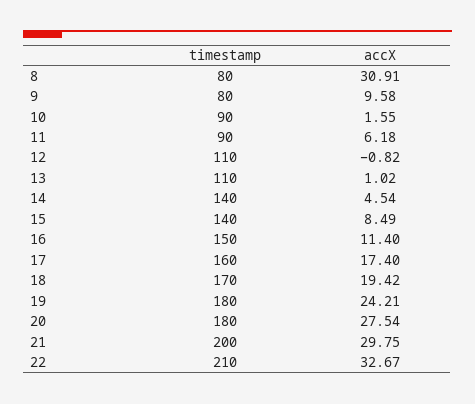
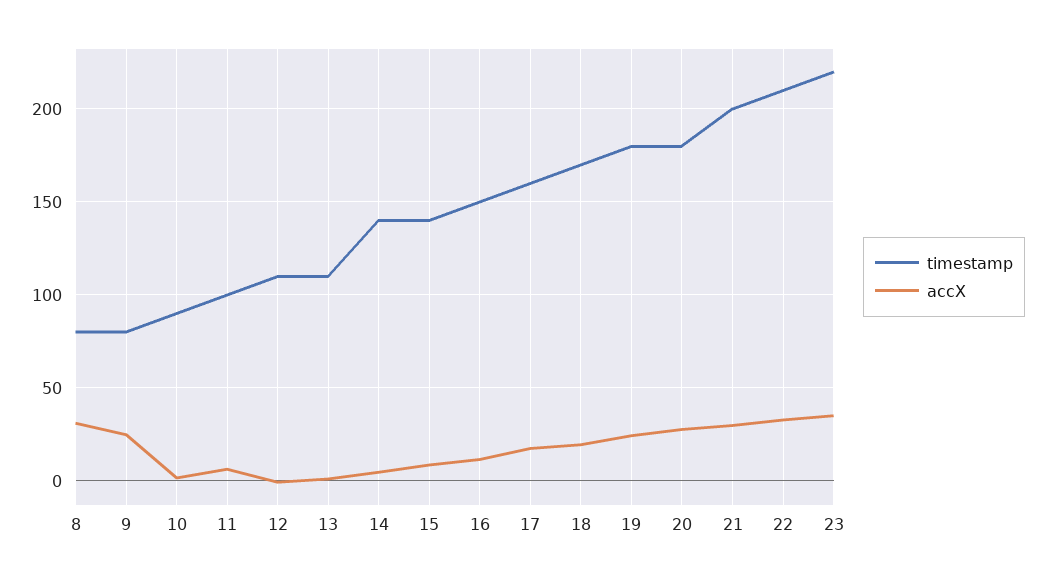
accX, 9: 9.58 -> 25
timestamp, 11: 90 -> 100
timestamp, 23: none -> 220
accX, 23: none -> 35

